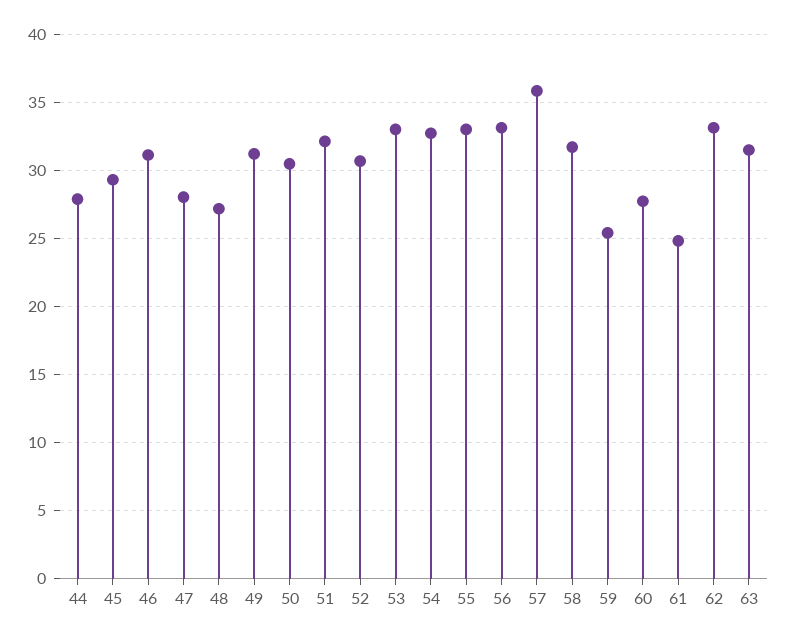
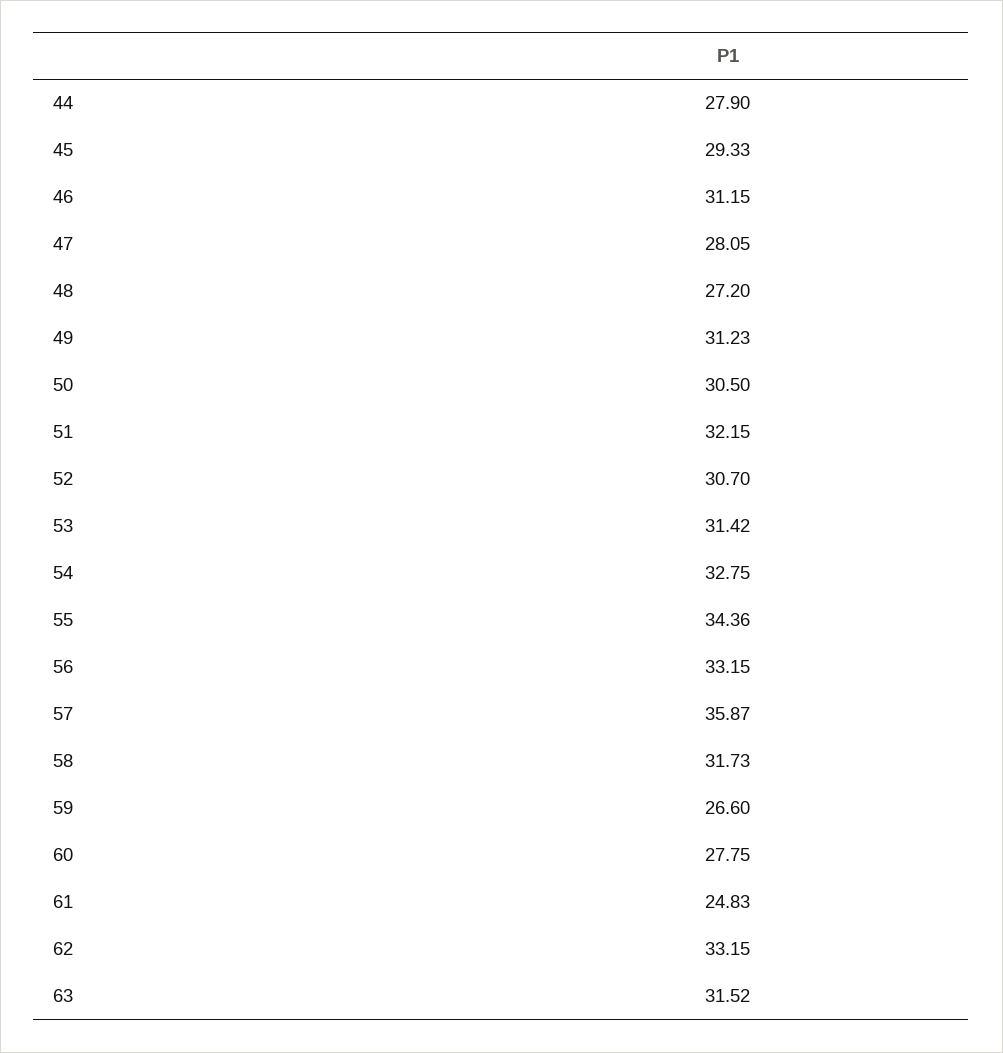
53: 33 -> 31.42
55: 33 -> 34.36
59: 25.5 -> 26.6

